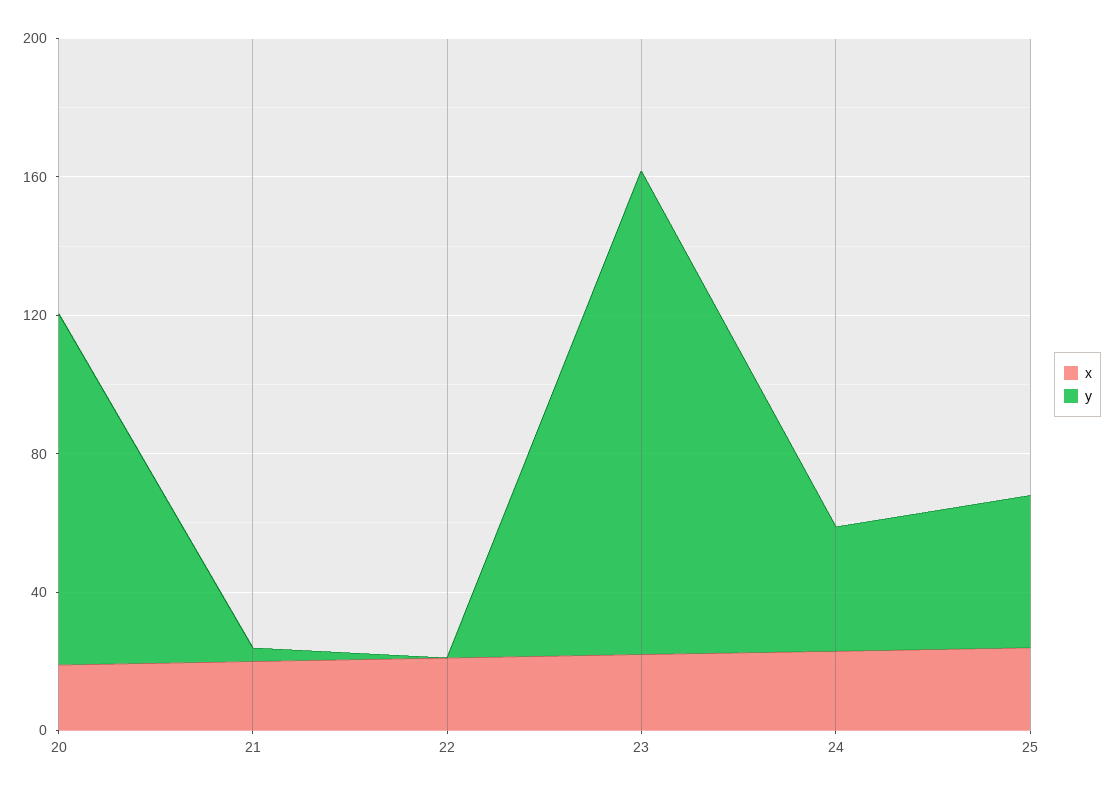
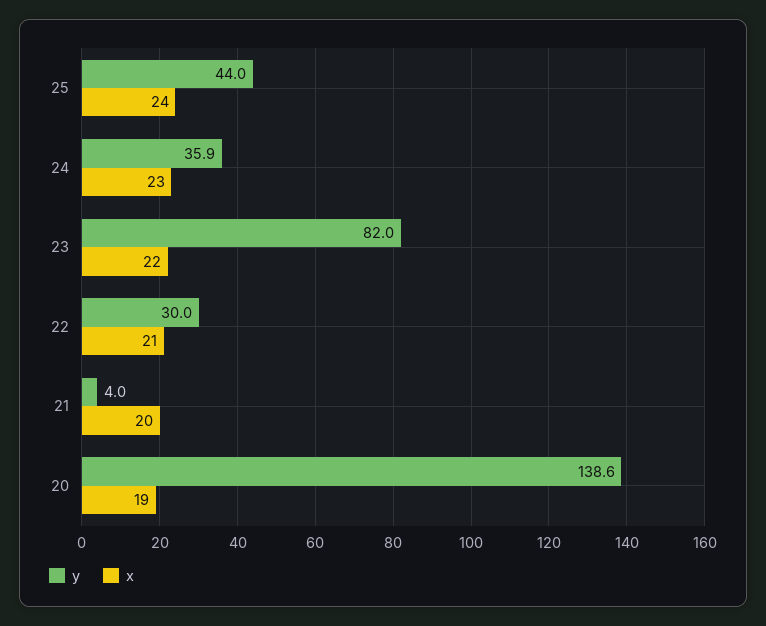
y, 20: 100 -> 138.6
y, 22: 0 -> 30
y, 23: 140 -> 82

